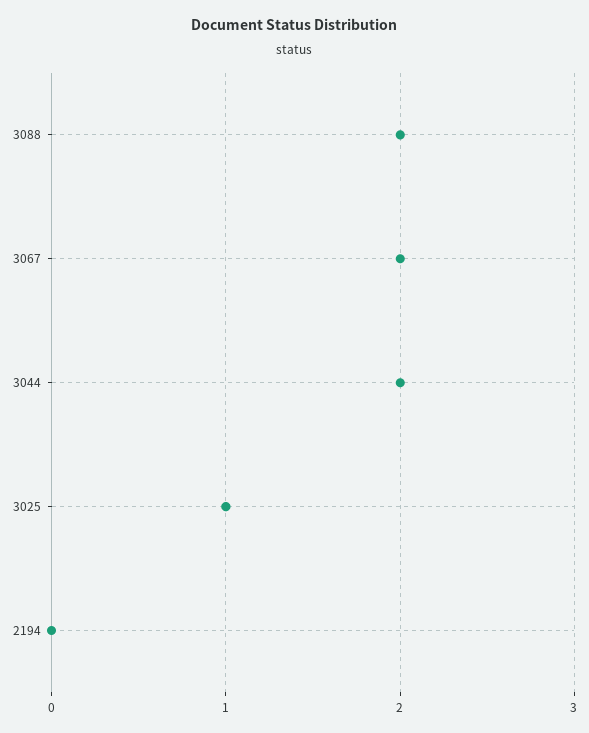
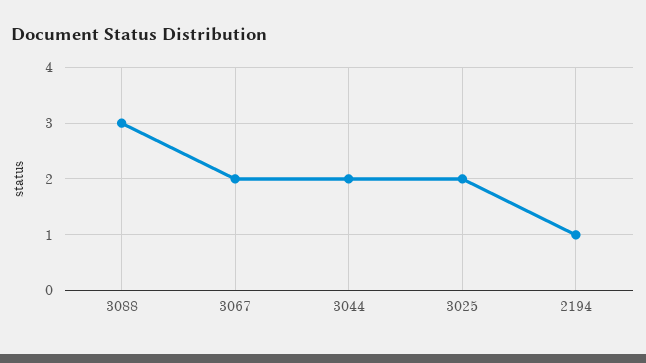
3088: 2 -> 3
3025: 1 -> 2
2194: 0 -> 1

